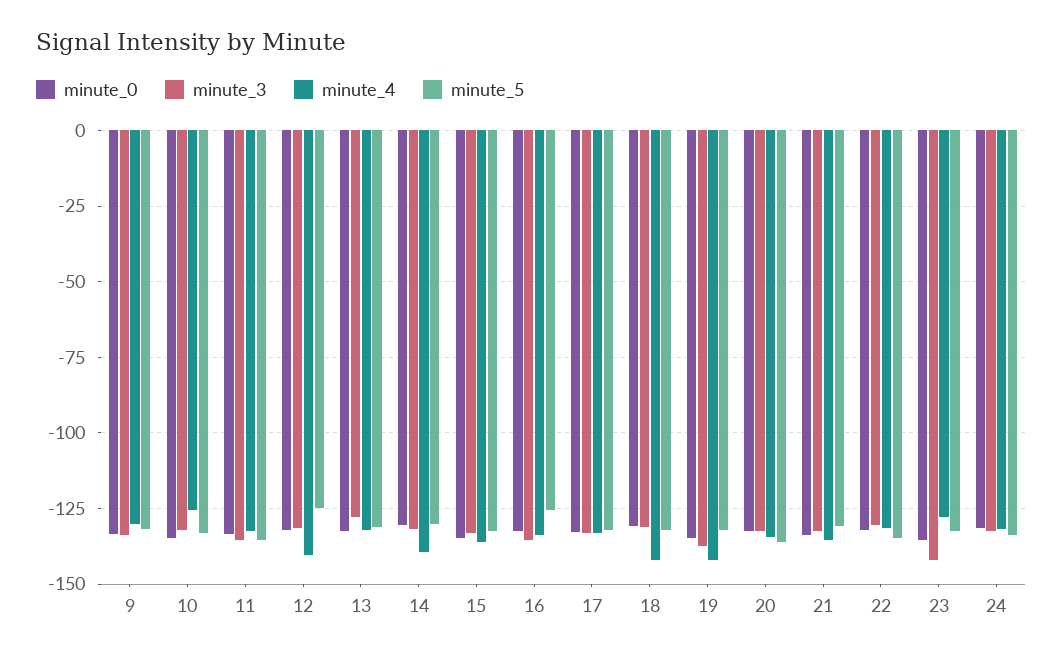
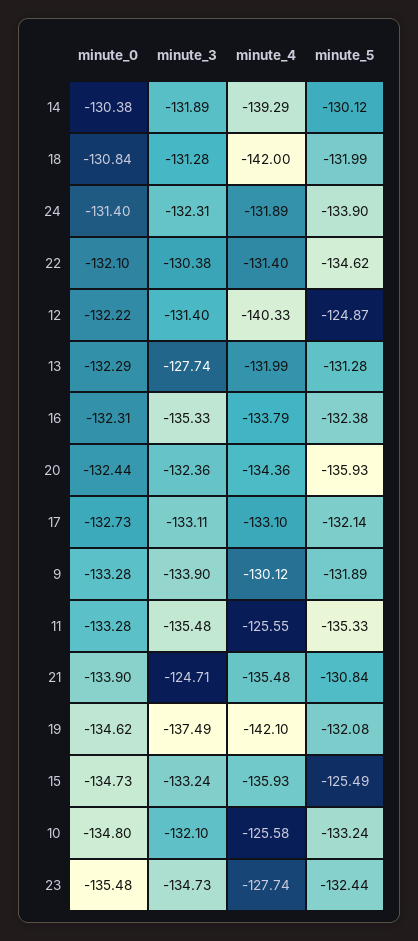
minute_4, 11: -132.5 -> -125.55
minute_5, 15: -132.5 -> -125.49
minute_5, 16: -125 -> -132.38
minute_3, 21: -132.5 -> -124.71
minute_3, 23: -142.5 -> -134.73

